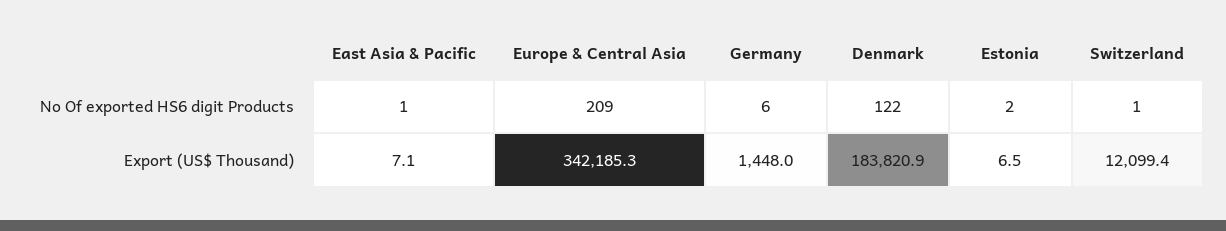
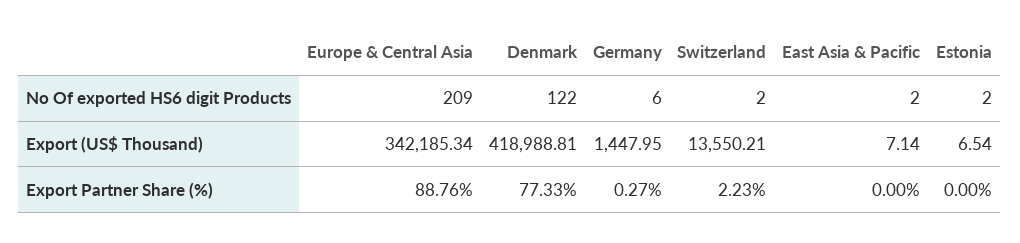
East Asia & Pacific, No Of exported HS6 digit Products: 1 -> 2
Switzerland, No Of exported HS6 digit Products: 1 -> 2
Denmark, Export (US$ Thousand): 183820.9 -> 418988.81
Switzerland, Export (US$ Thousand): 12099.4 -> 13550.21
Europe & Central Asia, Export Partner Share (%): none -> 88.76
Denmark, Export Partner Share (%): none -> 77.33
Germany, Export Partner Share (%): none -> 0.27
Switzerland, Export Partner Share (%): none -> 2.23
East Asia & Pacific, Export Partner Share (%): none -> 0
Estonia, Export Partner Share (%): none -> 0

